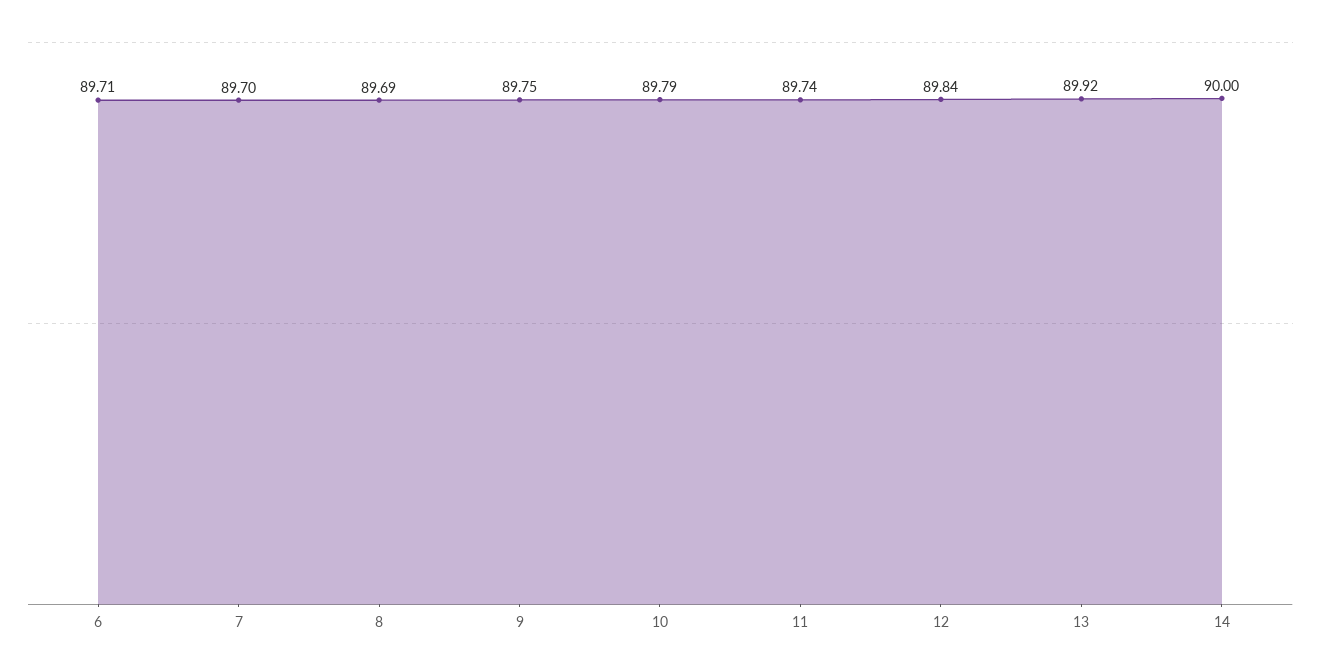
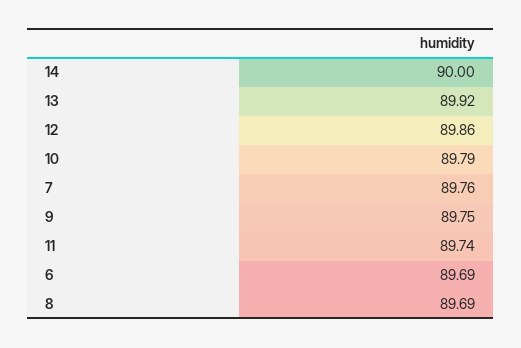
6: 89.71 -> 89.69
7: 89.7 -> 89.76
12: 89.84 -> 89.86

